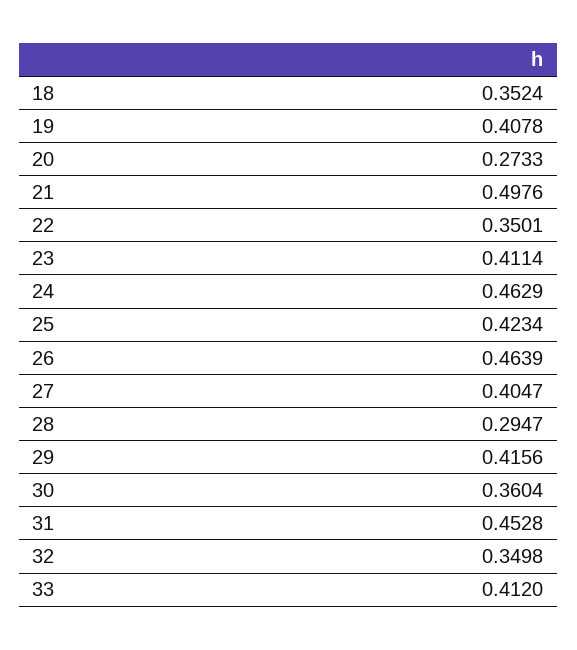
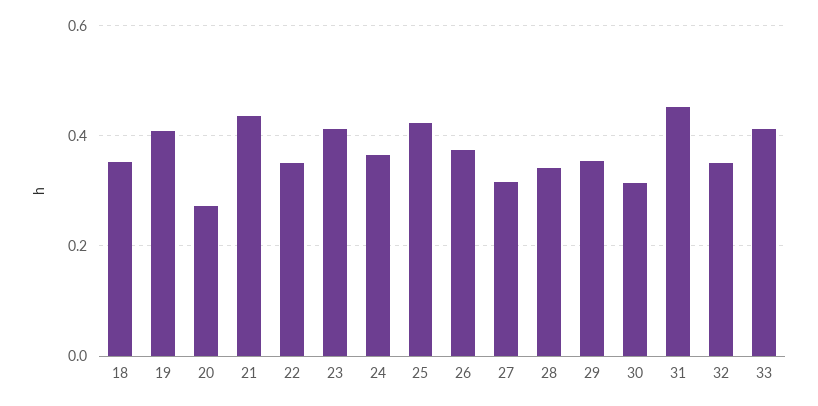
21: 0.4976 -> 0.44
24: 0.4629 -> 0.36
26: 0.4639 -> 0.38
27: 0.4047 -> 0.32
28: 0.2947 -> 0.34
29: 0.4156 -> 0.36
30: 0.3604 -> 0.32

